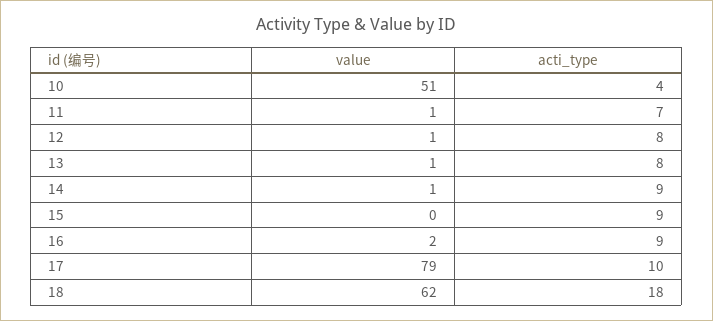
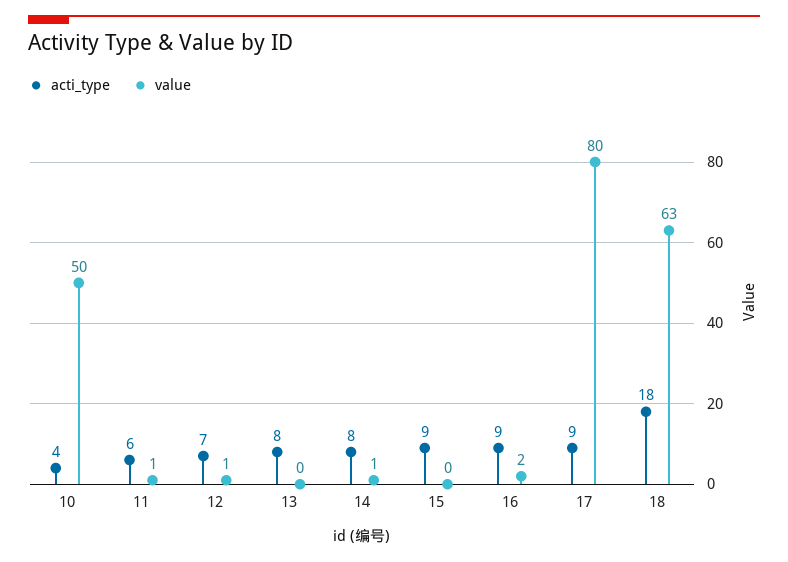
value, 10: 51 -> 50
acti_type, 11: 7 -> 6
acti_type, 12: 8 -> 7
value, 13: 1 -> 0
acti_type, 14: 9 -> 8
value, 17: 79 -> 80
acti_type, 17: 10 -> 9
value, 18: 62 -> 63

